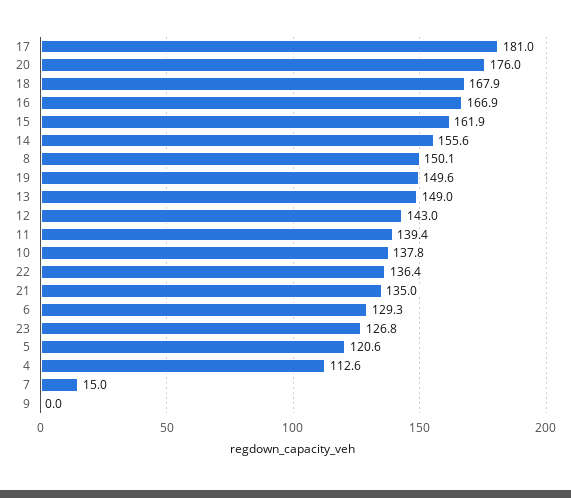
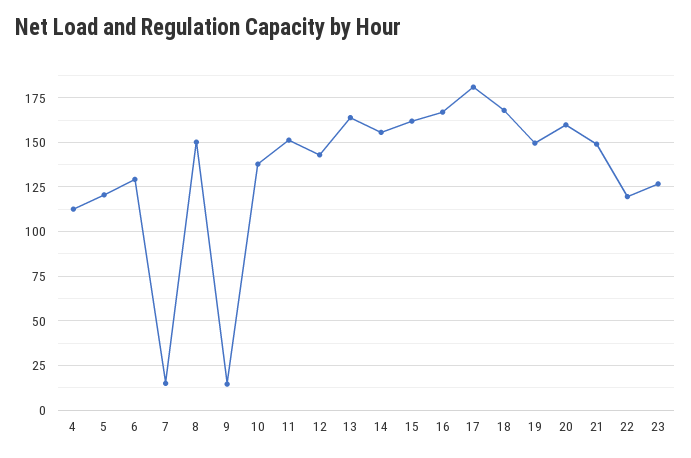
20: 176 -> 160
13: 149 -> 165
11: 139.4 -> 150
22: 136.4 -> 120
21: 135 -> 150
9: 0 -> 15

